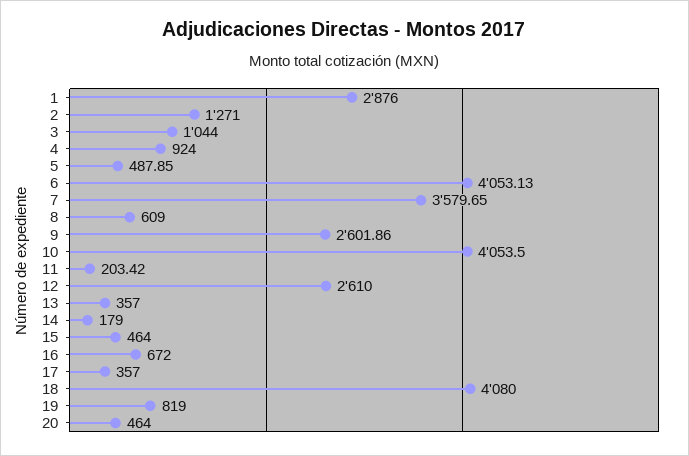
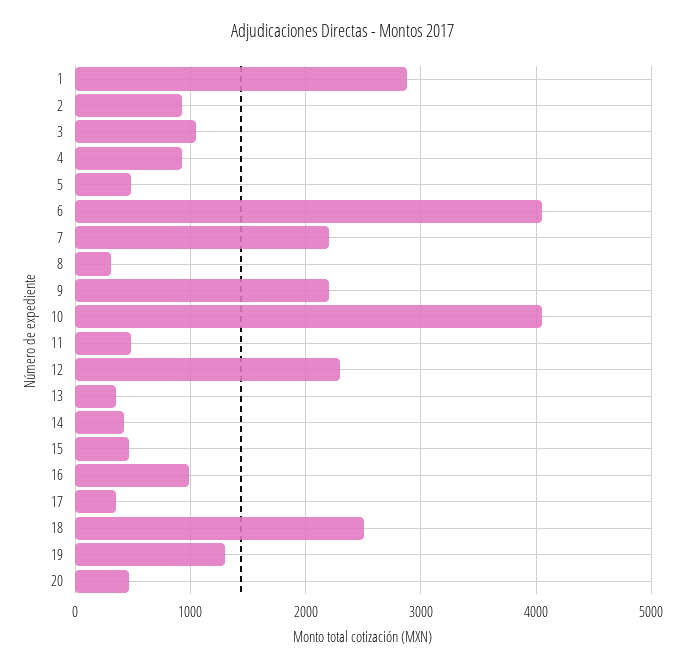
2: 1271 -> 900
7: 3579.65 -> 2200
8: 609 -> 300
9: 2601.86 -> 2200
11: 203.42 -> 500
12: 2610 -> 2300
14: 179 -> 400
16: 672 -> 1000
18: 4080 -> 2500
19: 819 -> 1300

